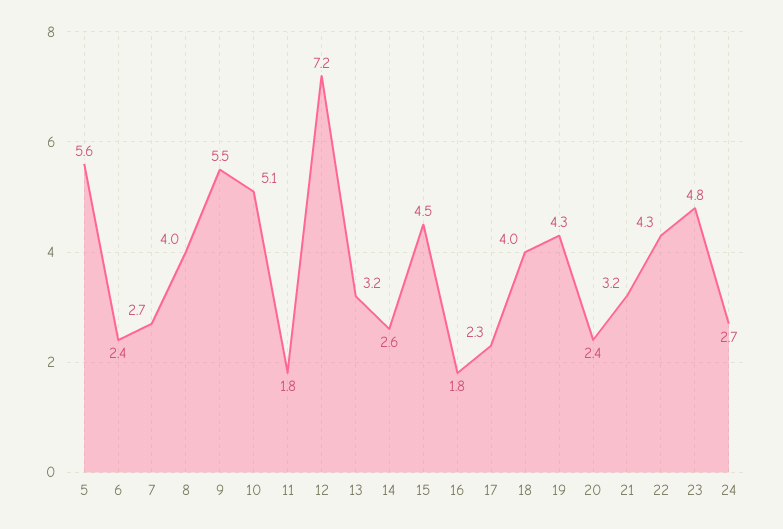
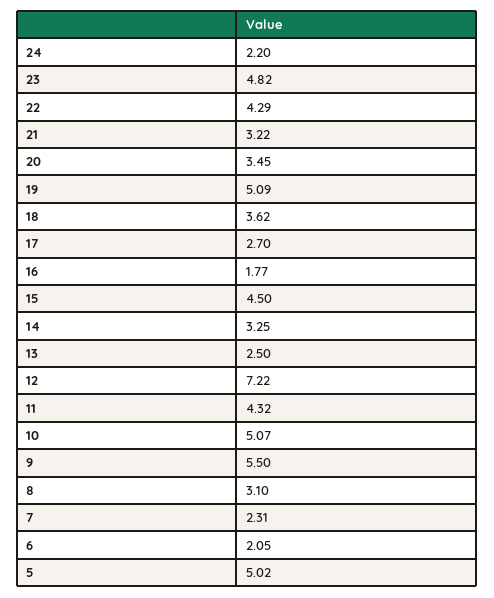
5: 5.6 -> 5.02
6: 2.4 -> 2.05
7: 2.7 -> 2.31
8: 4 -> 3.1
11: 1.8 -> 4.32
13: 3.2 -> 2.5
14: 2.6 -> 3.25
17: 2.3 -> 2.7
18: 4 -> 3.62
19: 4.3 -> 5.09
20: 2.4 -> 3.45
24: 2.7 -> 2.2

